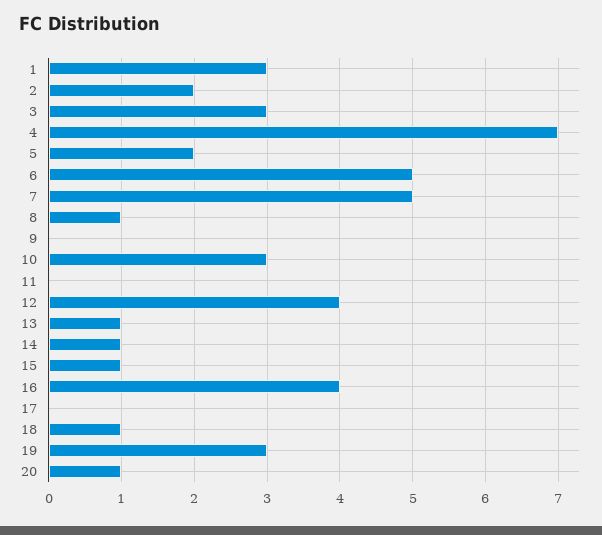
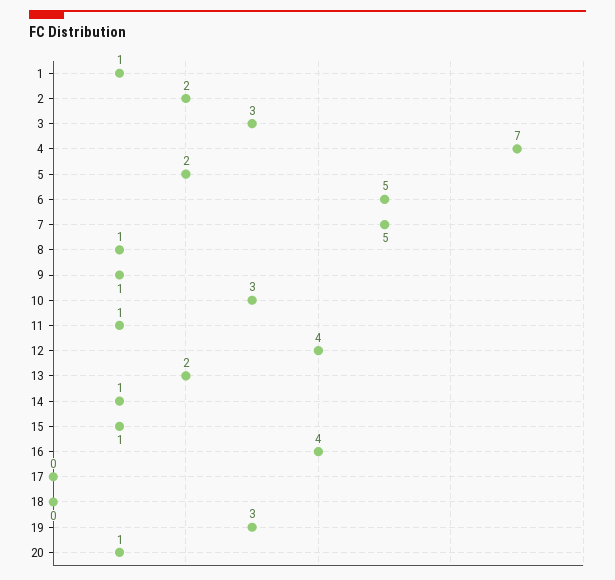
1: 3 -> 1
9: 0 -> 1
11: 0 -> 1
13: 1 -> 2
18: 1 -> 0

